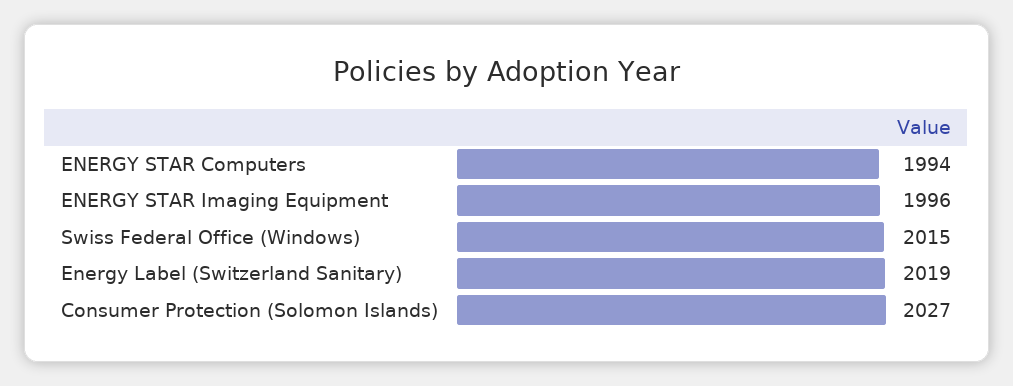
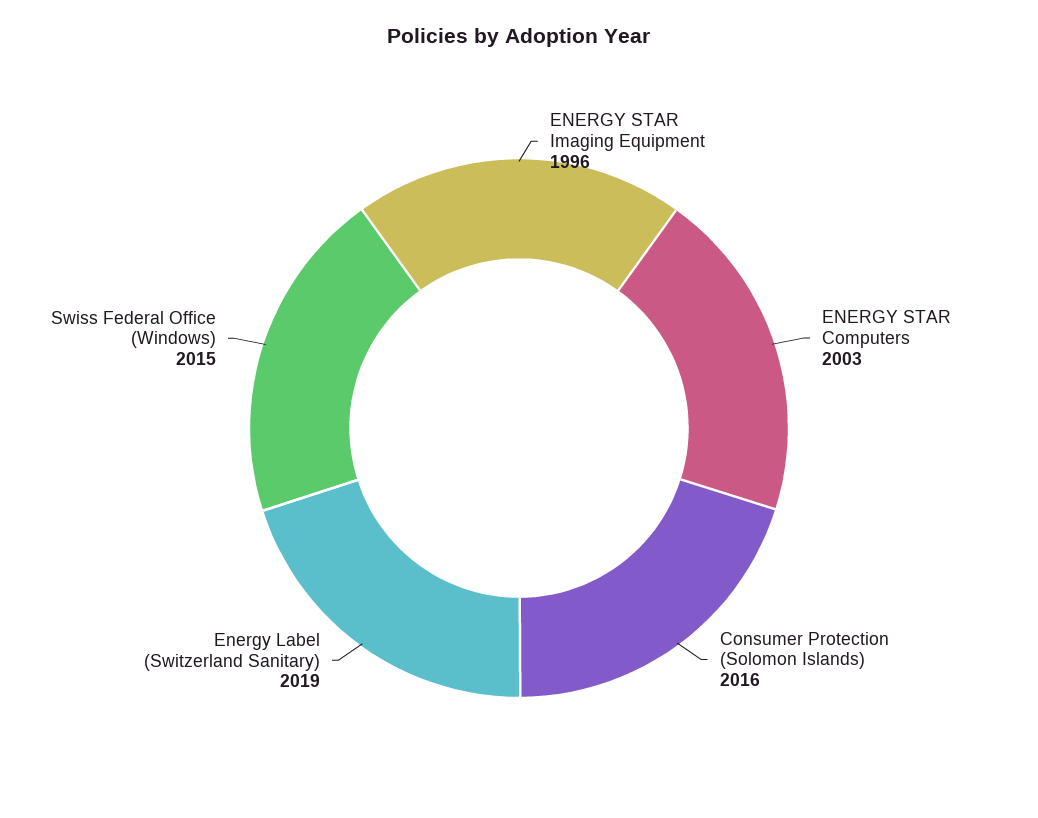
ENERGY STAR Computers: 1994 -> 2003
Consumer Protection (Solomon Islands): 2027 -> 2016

